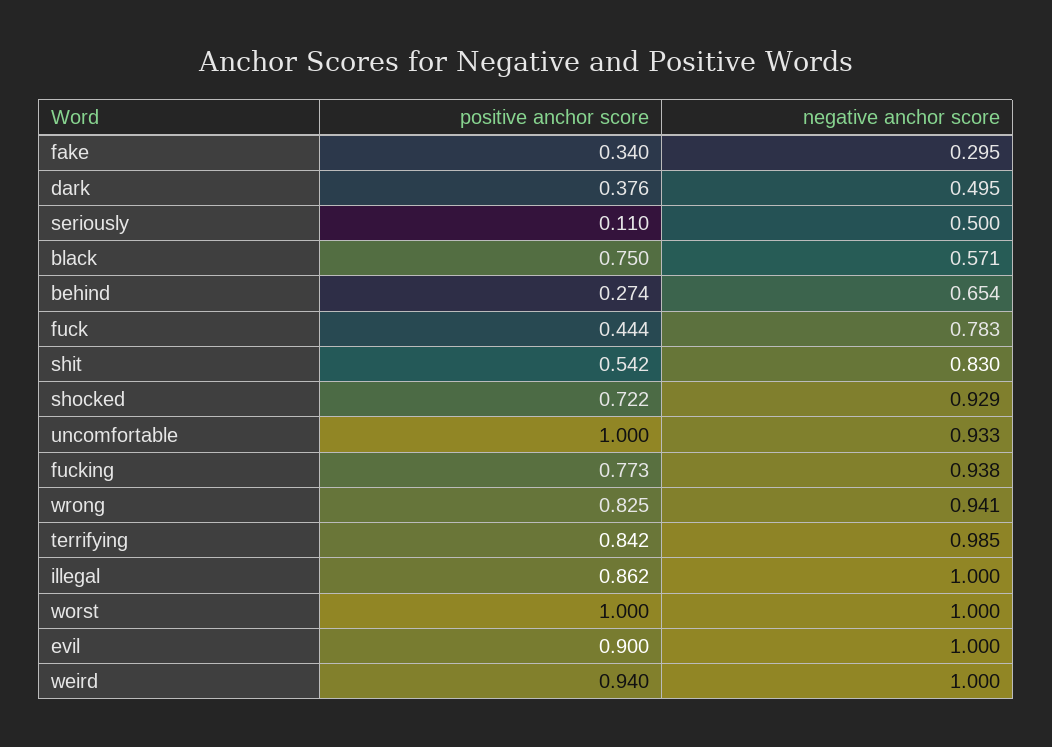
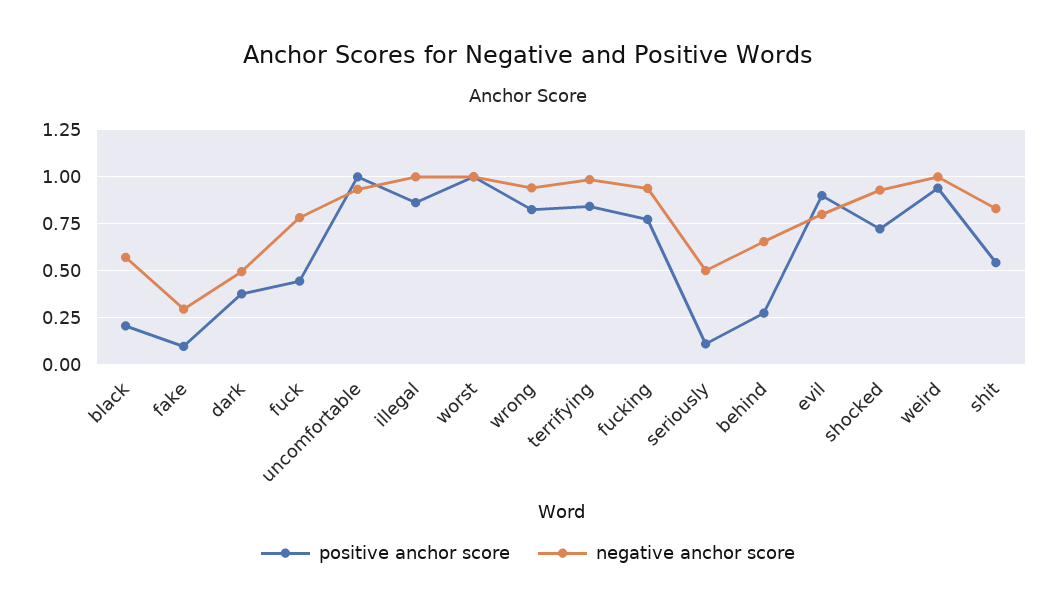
positive anchor score, fake: 0.34 -> 0.1
positive anchor score, black: 0.75 -> 0.2
negative anchor score, evil: 1 -> 0.8

